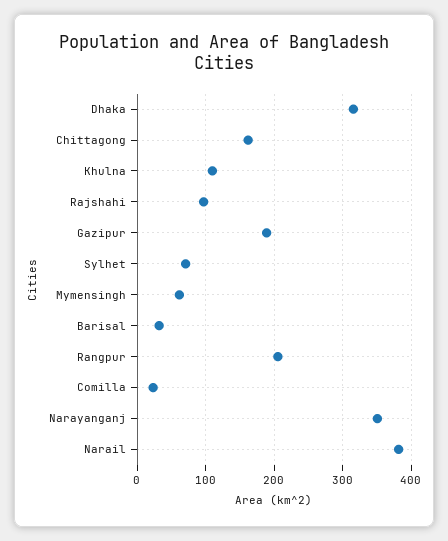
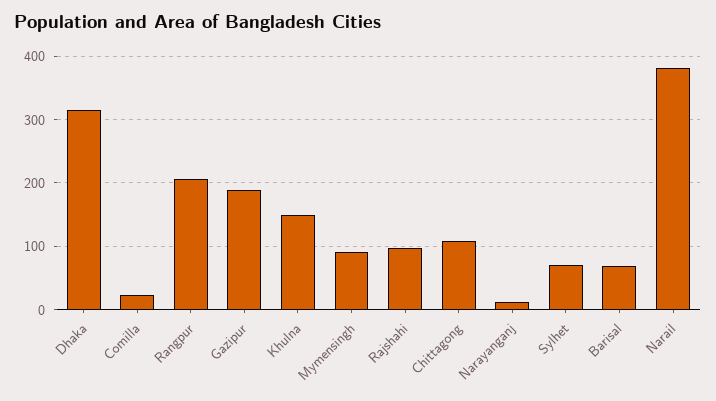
Chittagong: 160 -> 110
Khulna: 110 -> 150
Mymensingh: 60 -> 90
Barisal: 30 -> 70
Narayanganj: 350 -> 10

